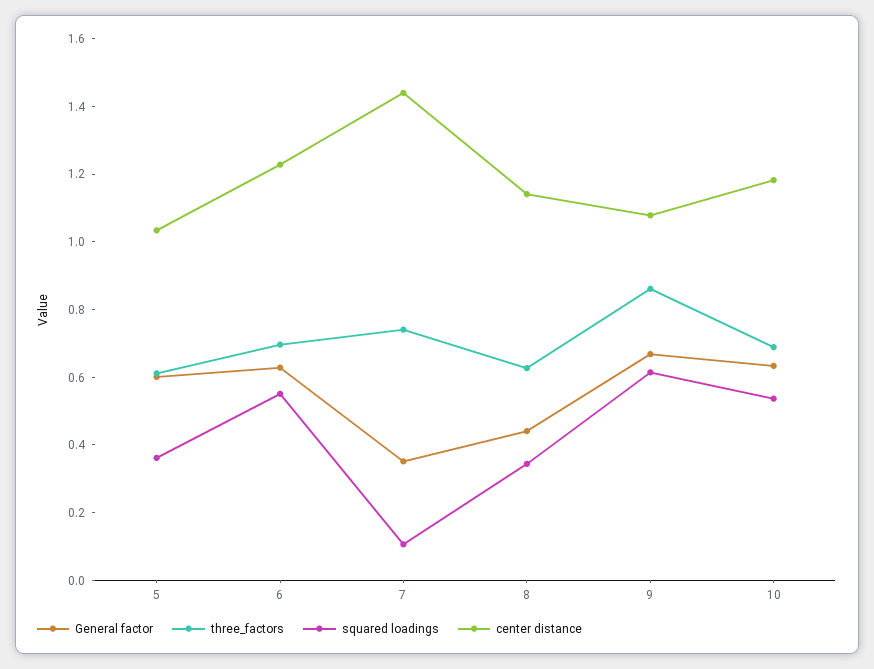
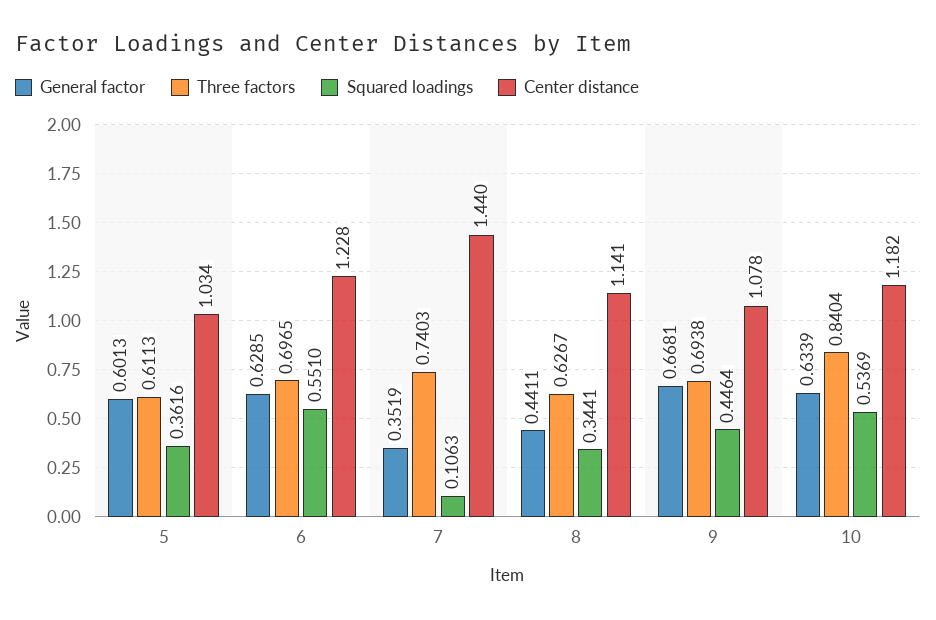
three_factors, 9: 0.85 -> 0.6938
squared loadings, 9: 0.6 -> 0.4464
three_factors, 10: 0.7 -> 0.8404

